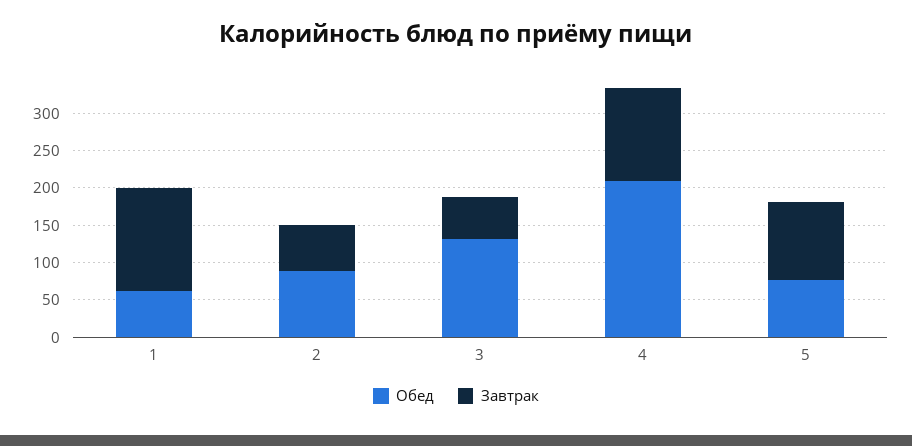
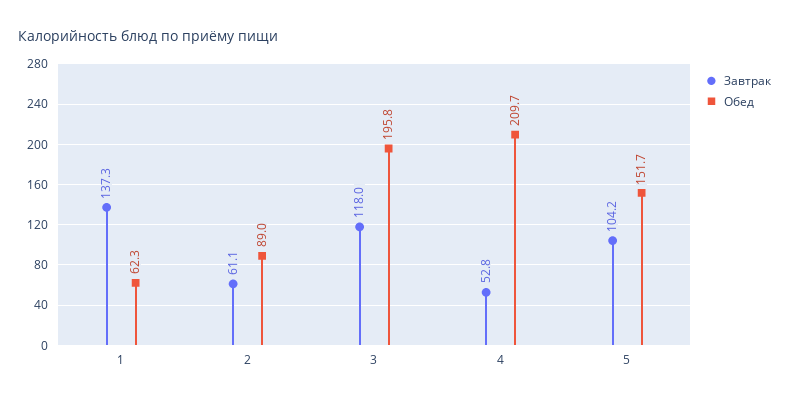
Обед, 3: 125 -> 195.8
Завтрак, 3: 50 -> 118
Завтрак, 4: 125 -> 52.8
Обед, 5: 75 -> 151.7

